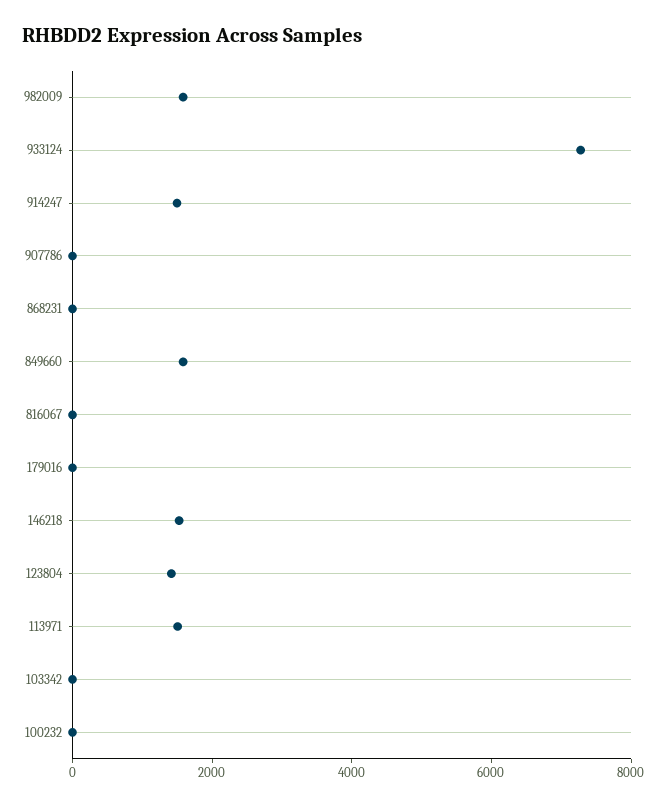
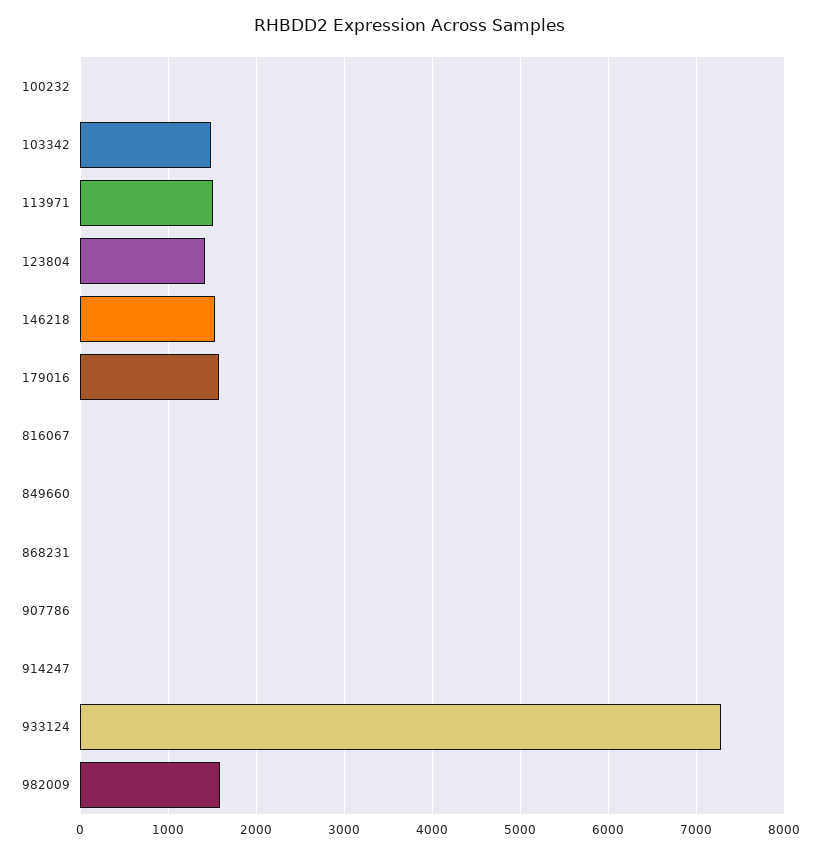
914247: 1500 -> 0
849660: 1500 -> 0
179016: 0 -> 1600
103342: 0 -> 1500

